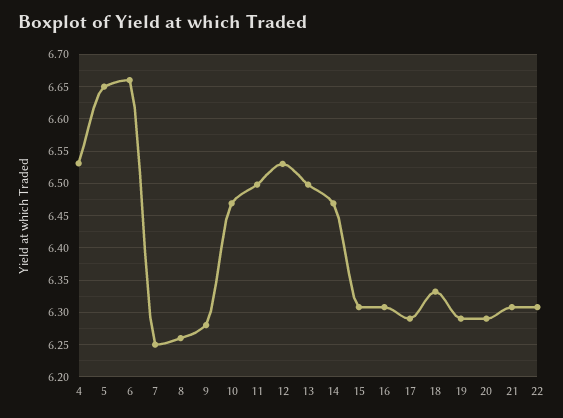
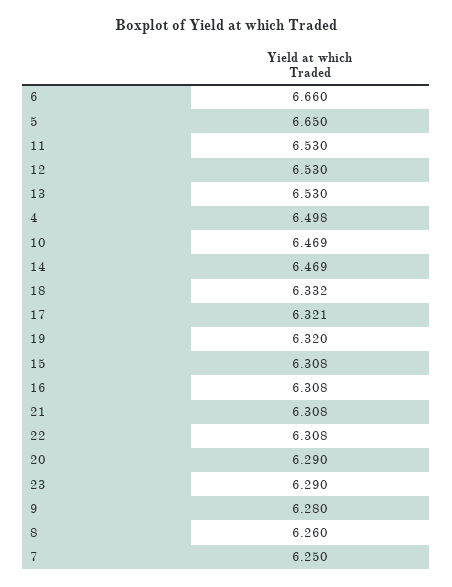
4: 6.53 -> 6.498
11: 6.5 -> 6.53
13: 6.5 -> 6.53
17: 6.29 -> 6.321
19: 6.29 -> 6.32
23: none -> 6.29

